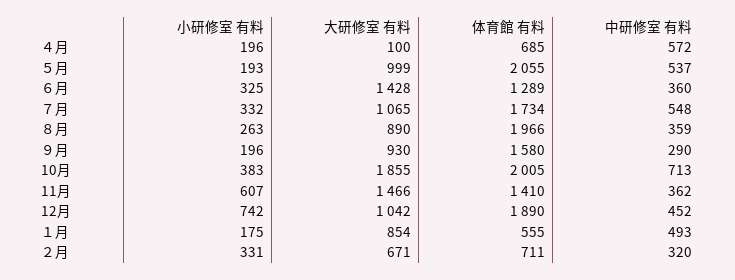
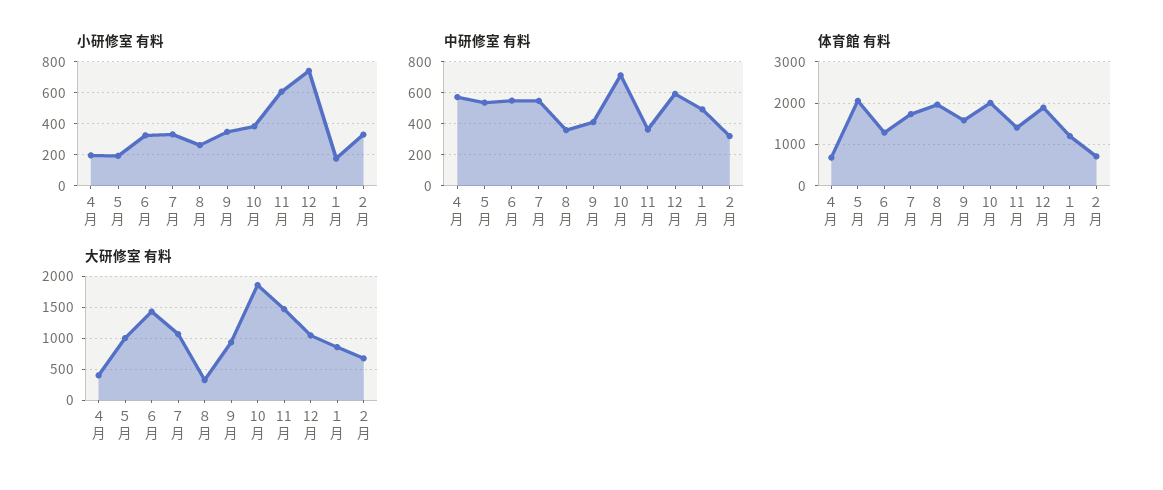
大研修室 有料, ４月: 100 -> 400
中研修室 有料, ６月: 360 -> 550
大研修室 有料, ８月: 890 -> 300
小研修室 有料, ９月: 196 -> 350
中研修室 有料, ９月: 290 -> 400
中研修室 有料, 12月: 452 -> 600
体育館 有料, １月: 555 -> 1200

